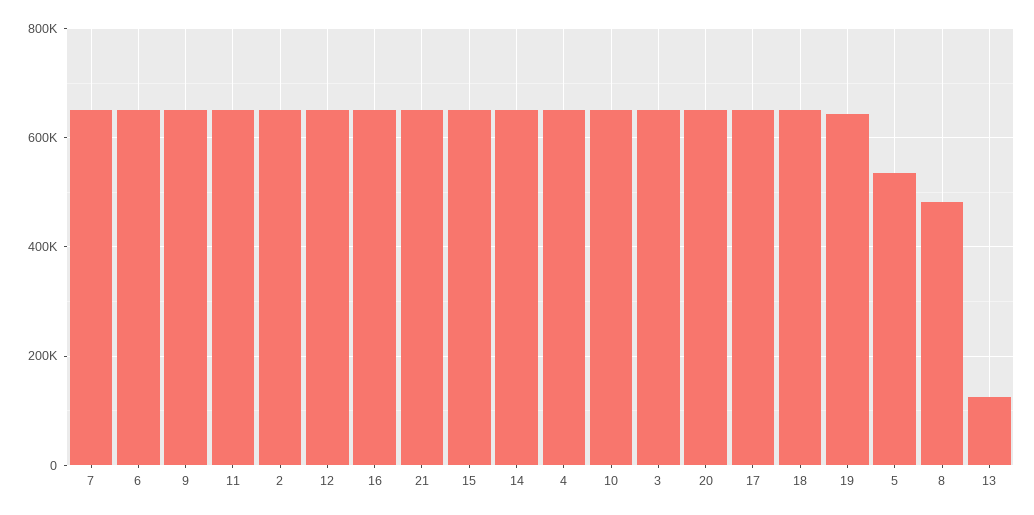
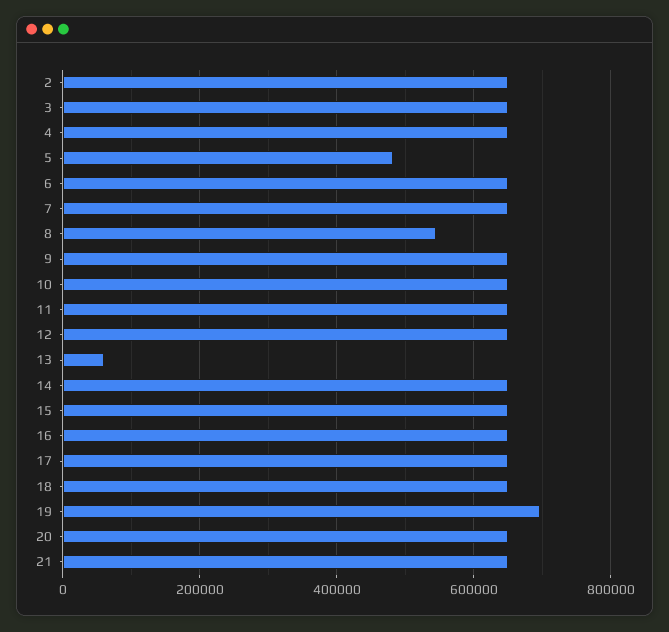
19: 640000 -> 700000
5: 540000 -> 480000
8: 480000 -> 540000
13: 120000 -> 60000

